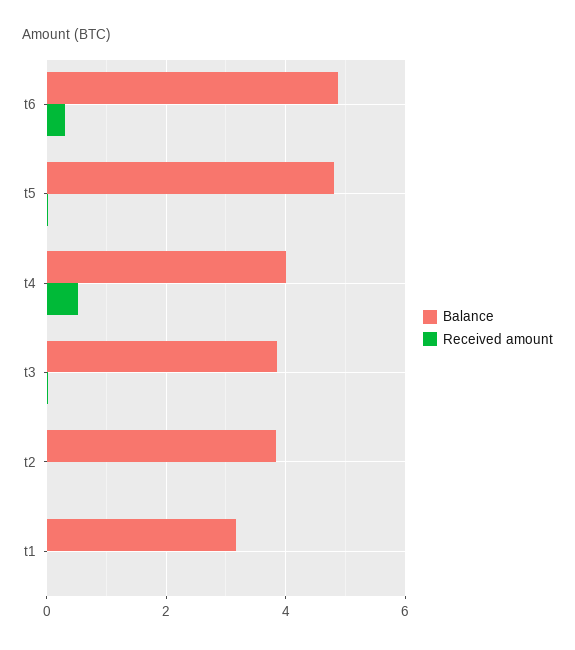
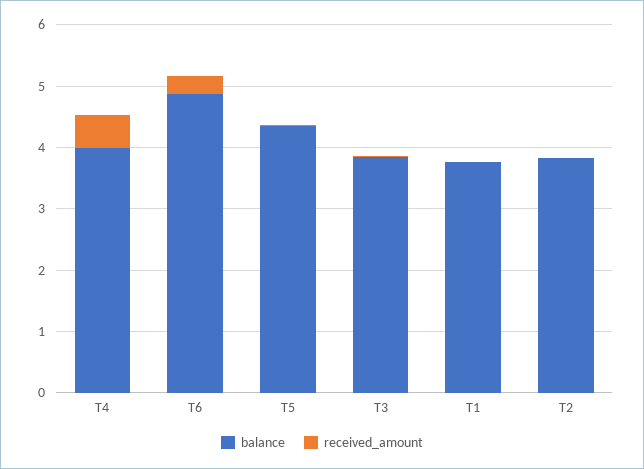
Balance, t5: 4.8 -> 4.4
Balance, t1: 3.2 -> 3.8

